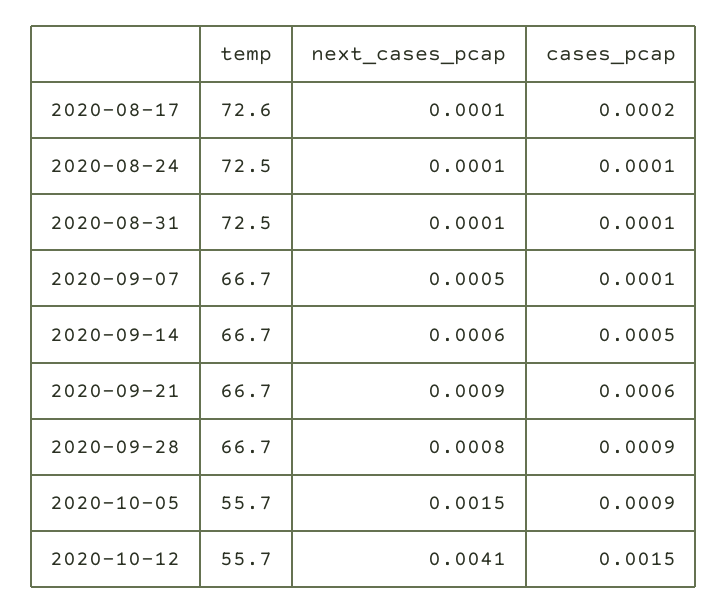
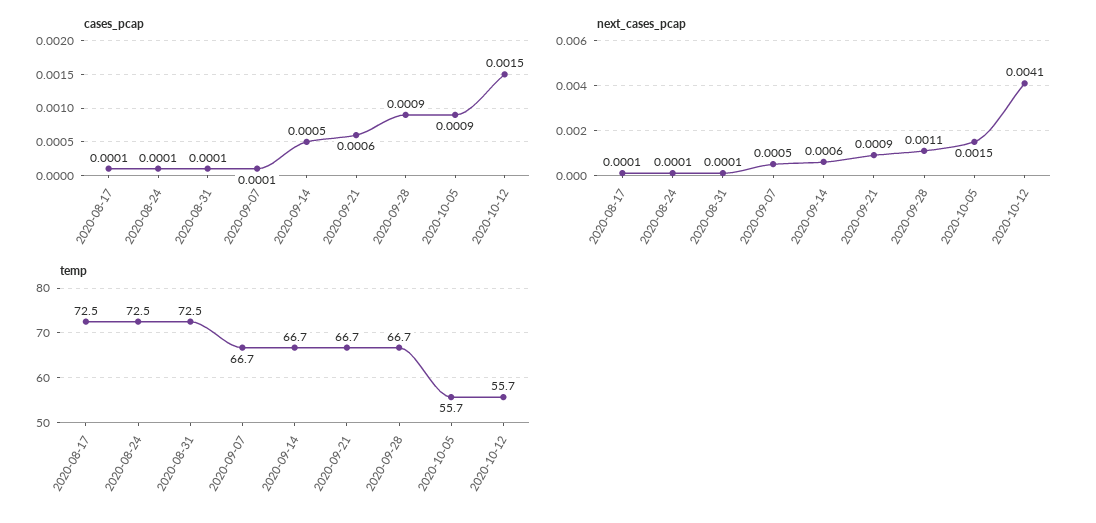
temp, 2020-08-17: 72.6 -> 72.5
cases_pcap, 2020-08-17: 0.0002 -> 0.0001
next_cases_pcap, 2020-09-28: 0.0008 -> 0.0011

